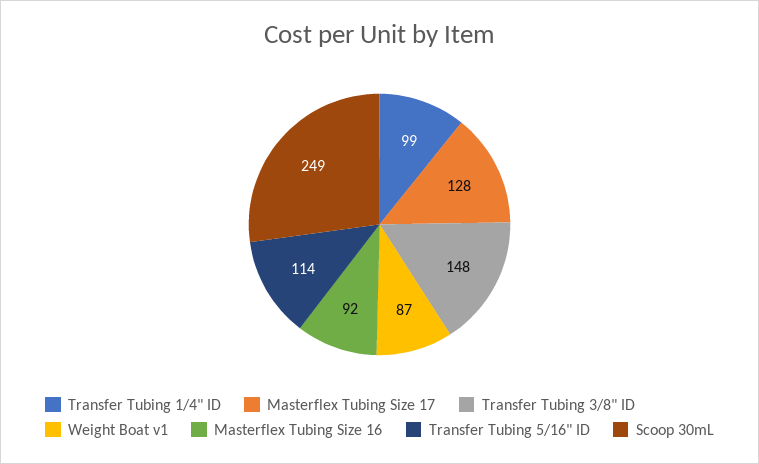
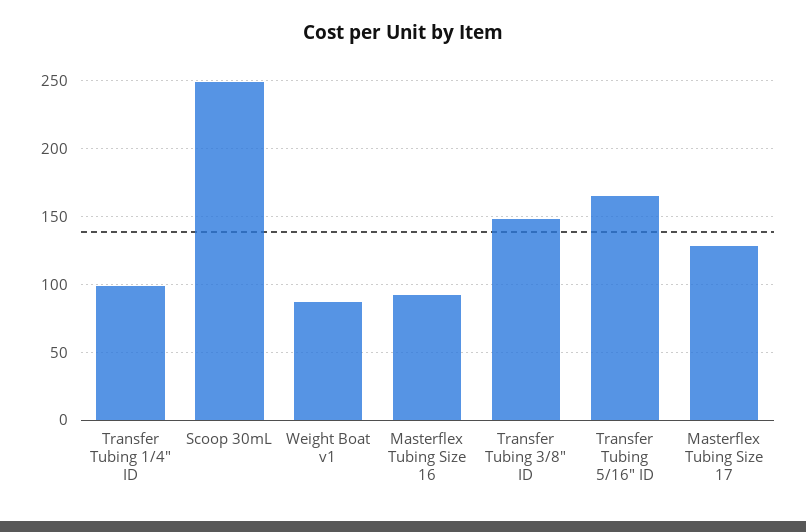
Transfer Tubing 5/16" ID: 114 -> 165

